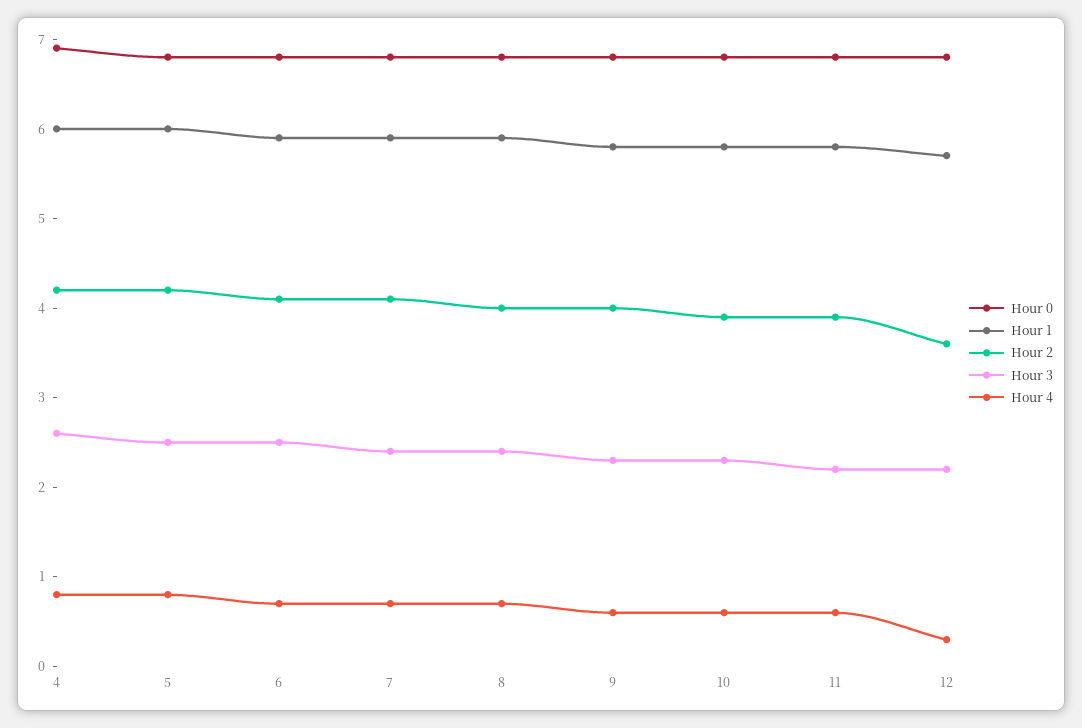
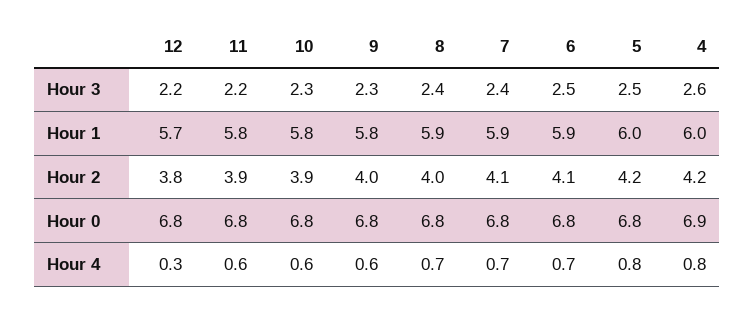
Hour 2, 12: 3.6 -> 3.8

